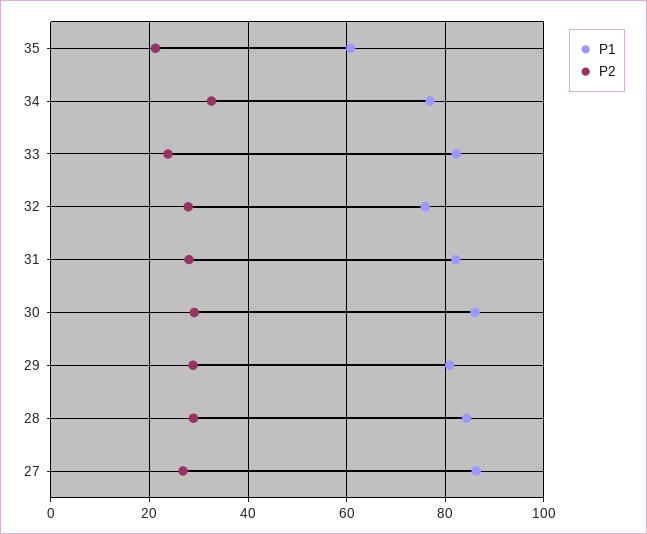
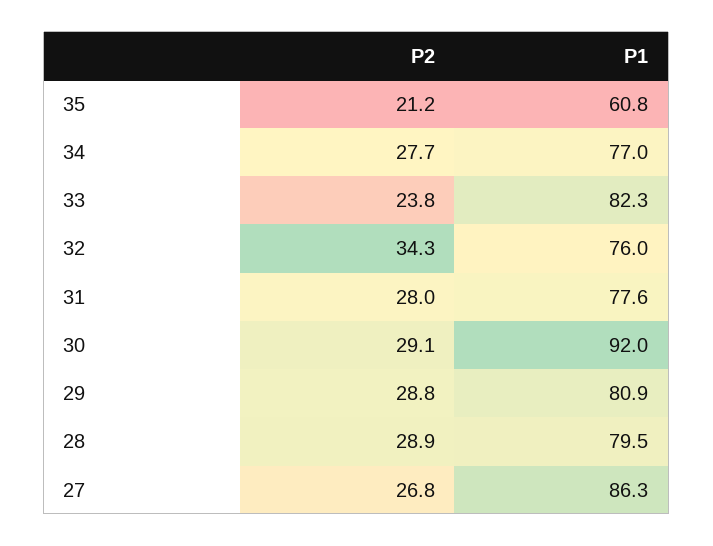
P2, 34: 32 -> 27.7
P2, 32: 28 -> 34.3
P1, 31: 82 -> 77.6
P1, 30: 86 -> 92
P1, 28: 84 -> 79.5

